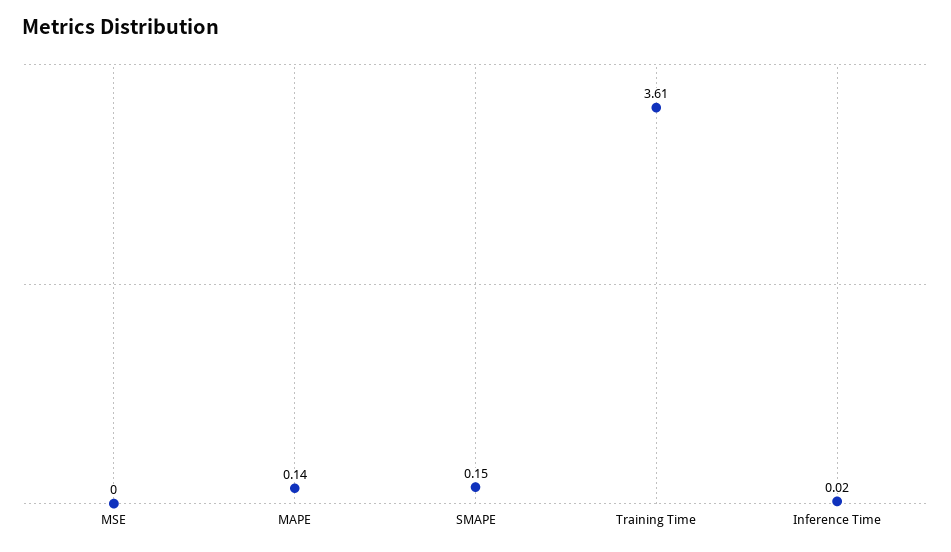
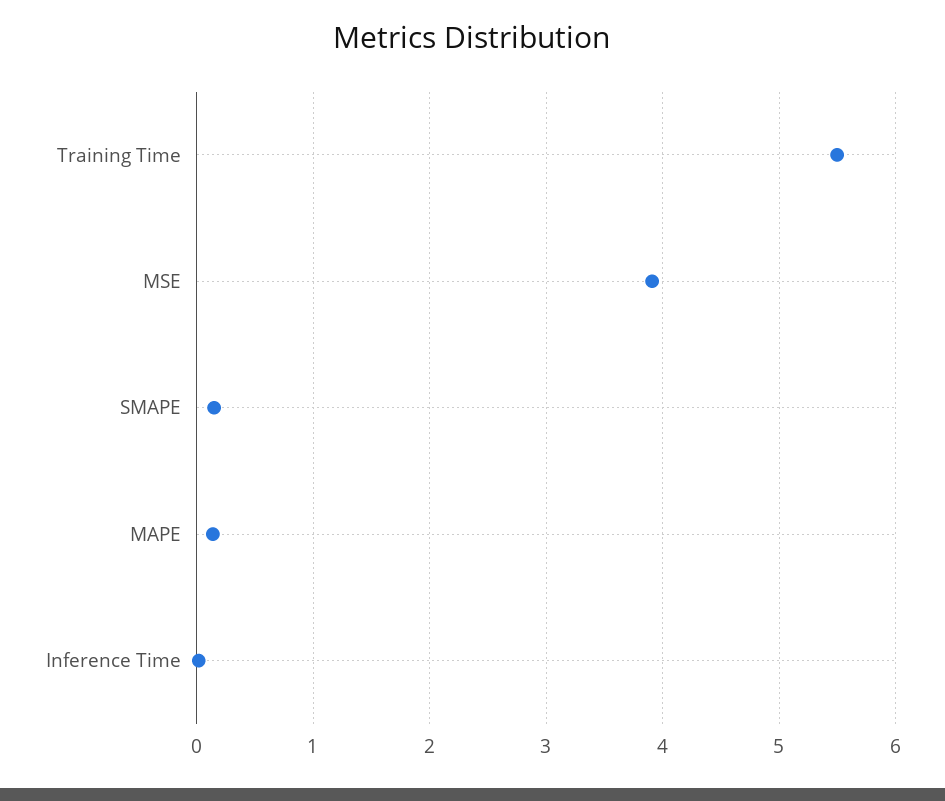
MSE: 0 -> 3.9
Training Time: 3.61 -> 5.5

